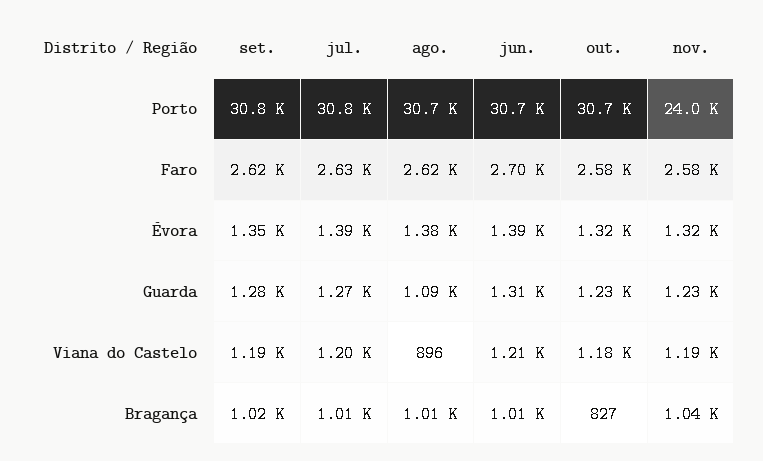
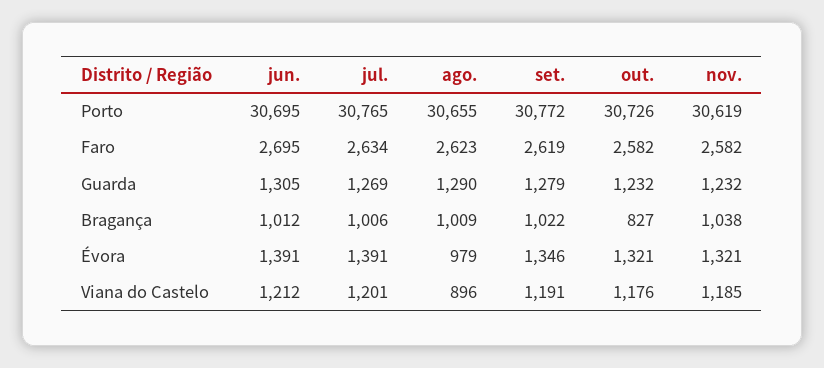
nov., Porto: 24000 -> 30619
ago., Évora: 1380 -> 979
ago., Guarda: 1090 -> 1290

